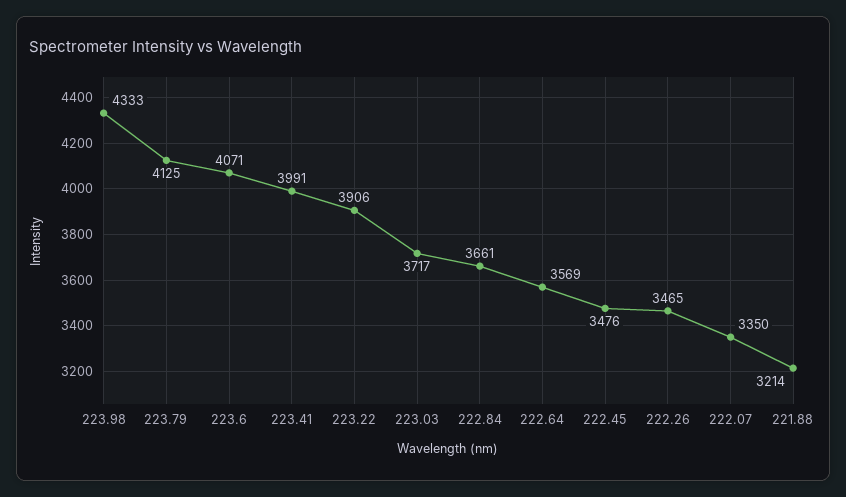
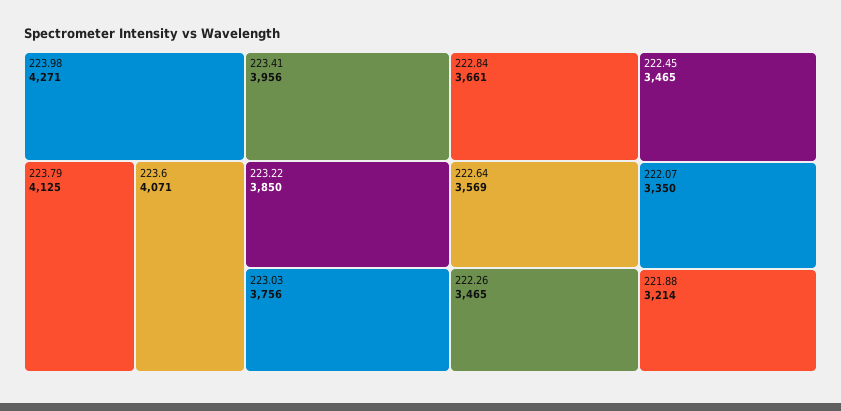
223.98: 4333 -> 4271
223.41: 3991 -> 3956
223.22: 3906 -> 3850
223.03: 3717 -> 3756
222.45: 3476 -> 3465

